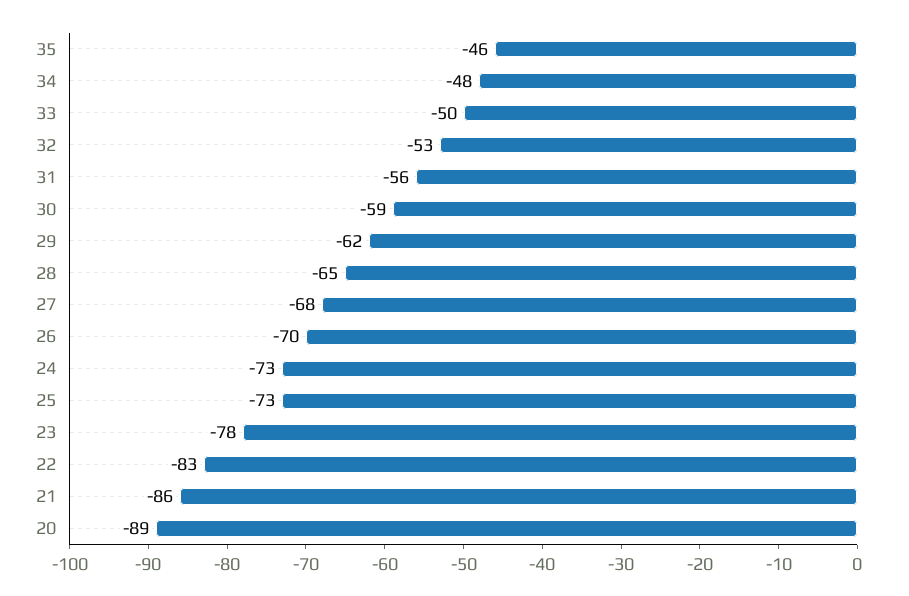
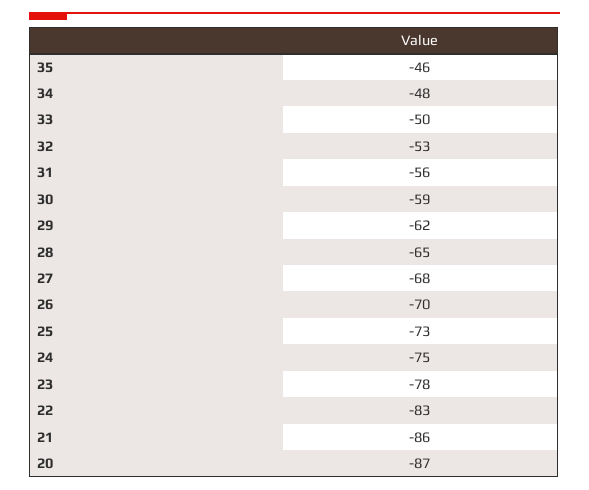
24: -73 -> -75
20: -89 -> -87

